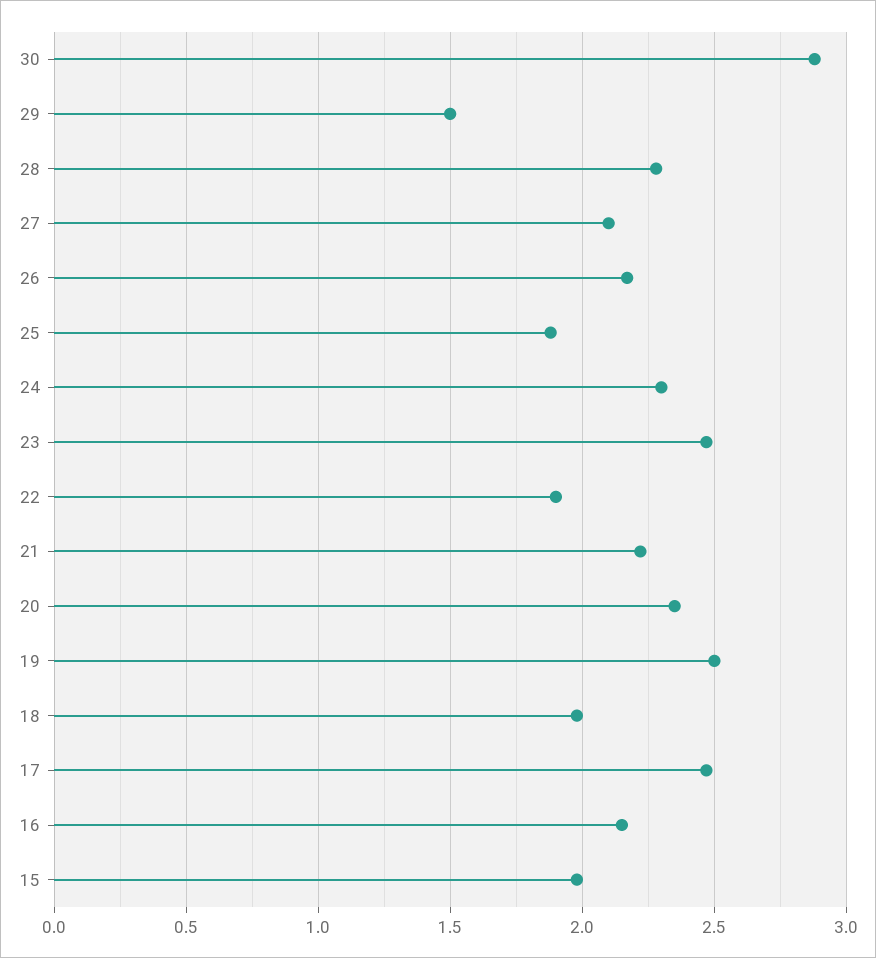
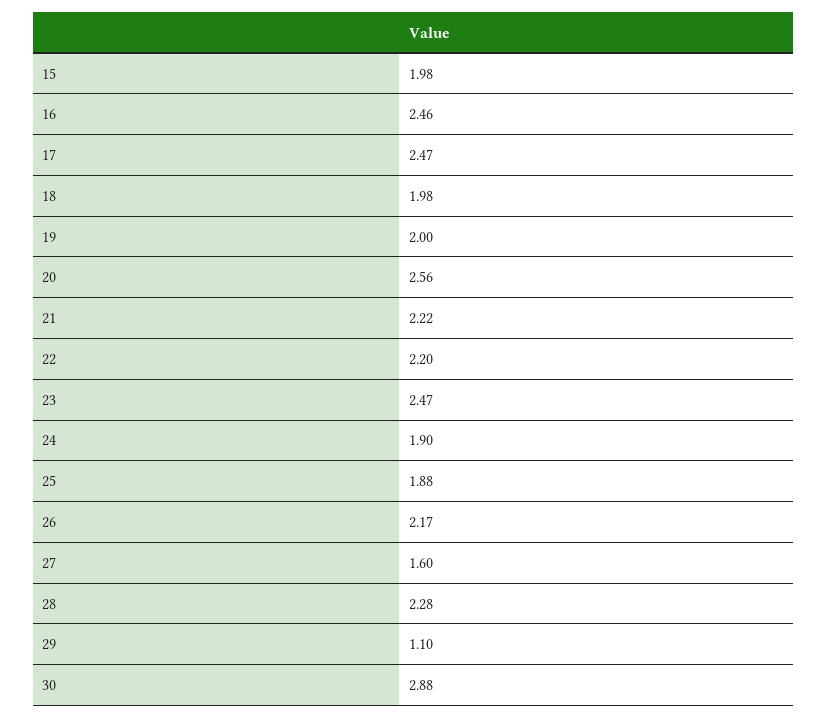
29: 1.5 -> 1.1
27: 2.1 -> 1.6
24: 2.3 -> 1.9
22: 1.9 -> 2.2
20: 2.35 -> 2.56
19: 2.5 -> 2
16: 2.15 -> 2.46

